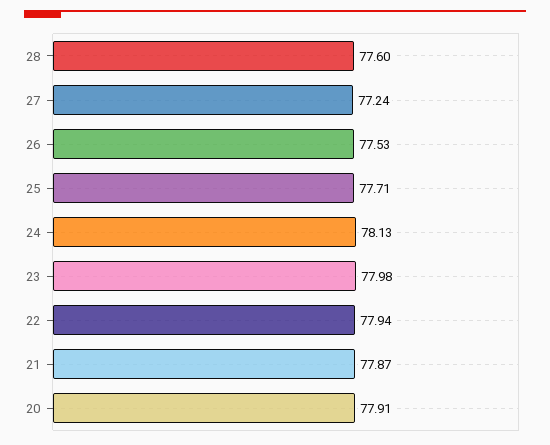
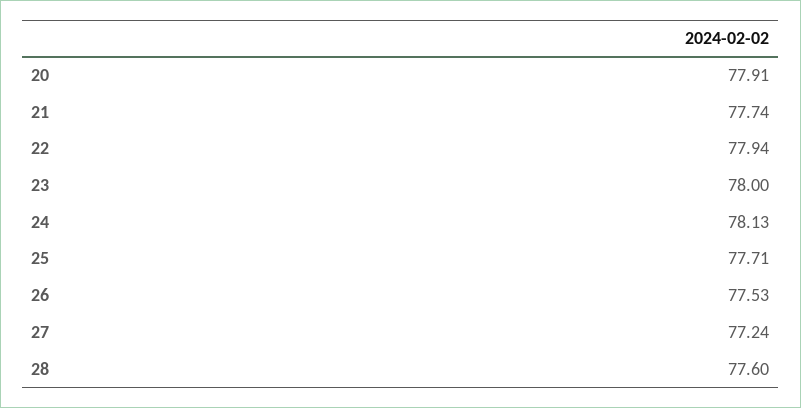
23: 77.98 -> 78
21: 77.87 -> 77.74

